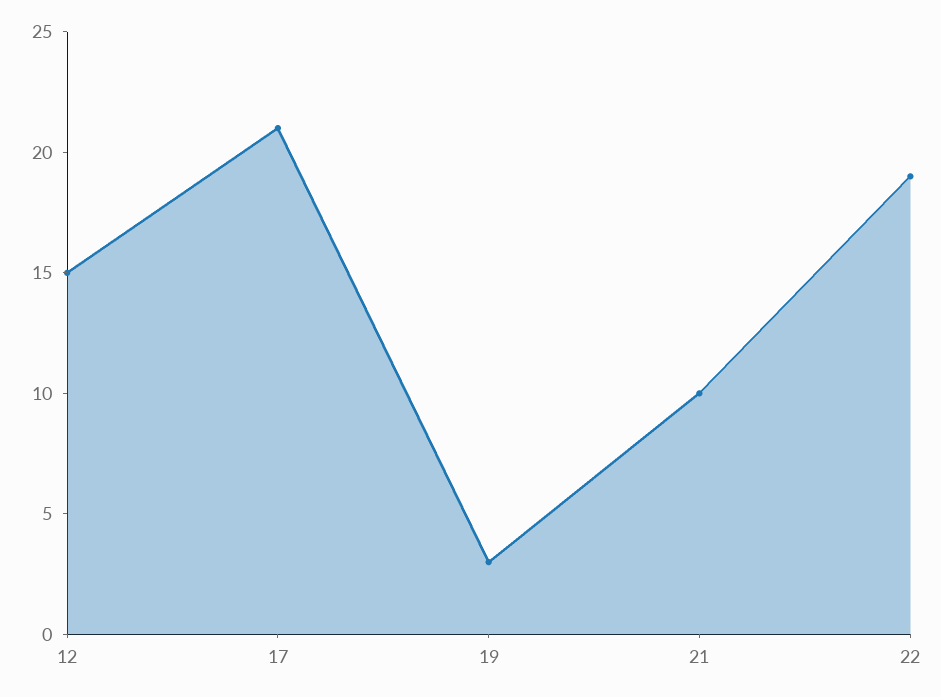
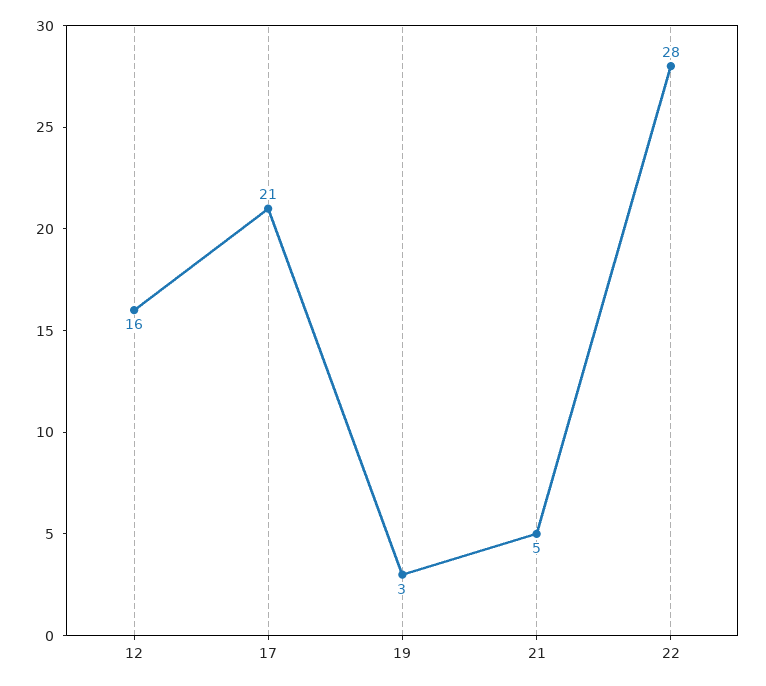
12: 15 -> 16
21: 10 -> 5
22: 19 -> 28

